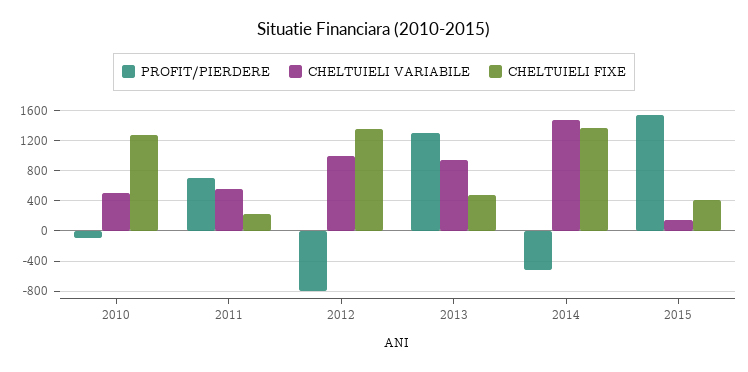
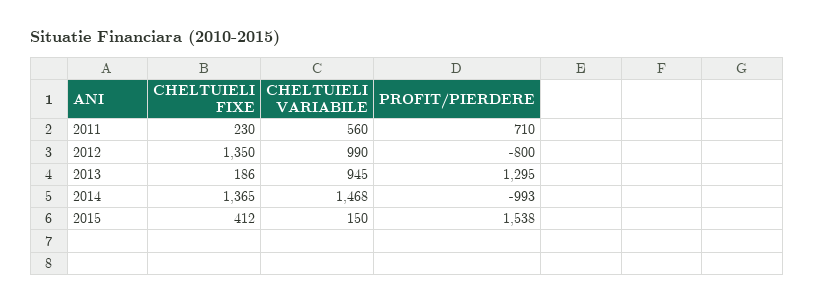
PROFIT/PIERDERE, 2010: -100 -> none
CHELTUIELI VARIABILE, 2010: 500 -> none
CHELTUIELI FIXE, 2010: 1300 -> none
CHELTUIELI FIXE, 2013: 500 -> 186
PROFIT/PIERDERE, 2014: -500 -> -993

